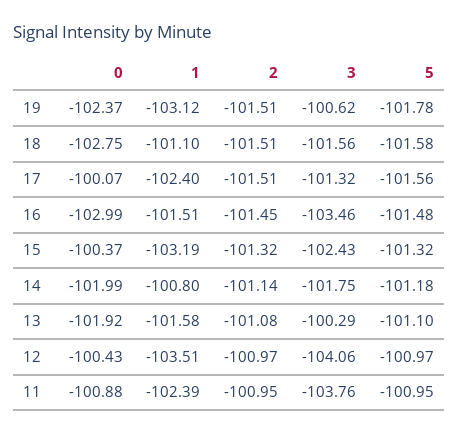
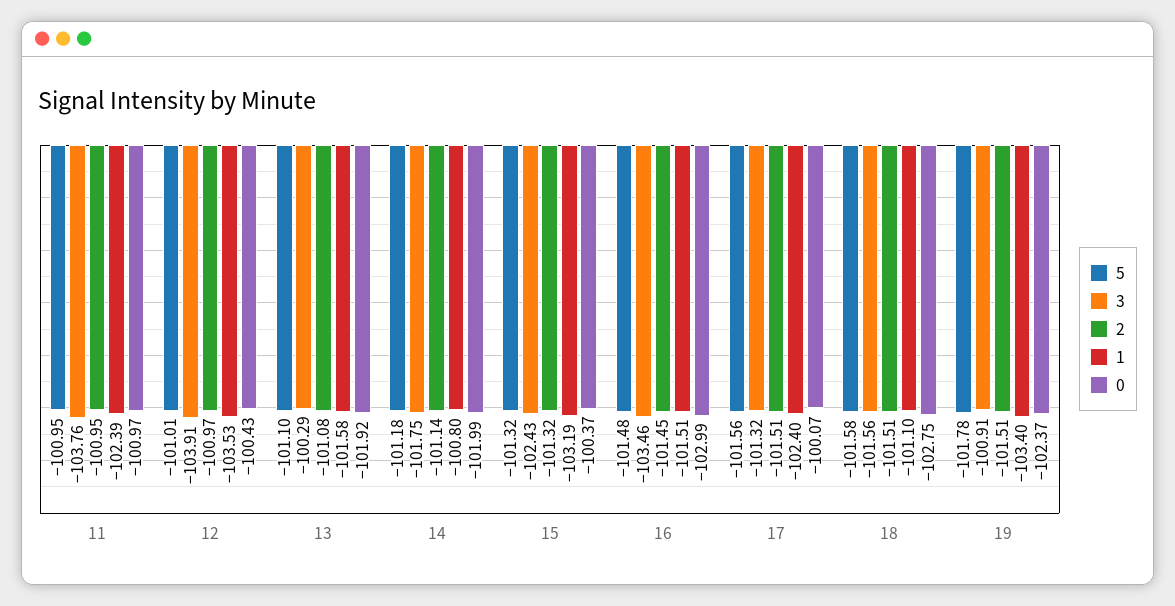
1, 19: -103.12 -> -103.4
3, 19: -100.62 -> -100.91
1, 12: -103.51 -> -103.53
3, 12: -104.06 -> -103.91
5, 12: -100.97 -> -101.01
0, 11: -100.88 -> -100.97

